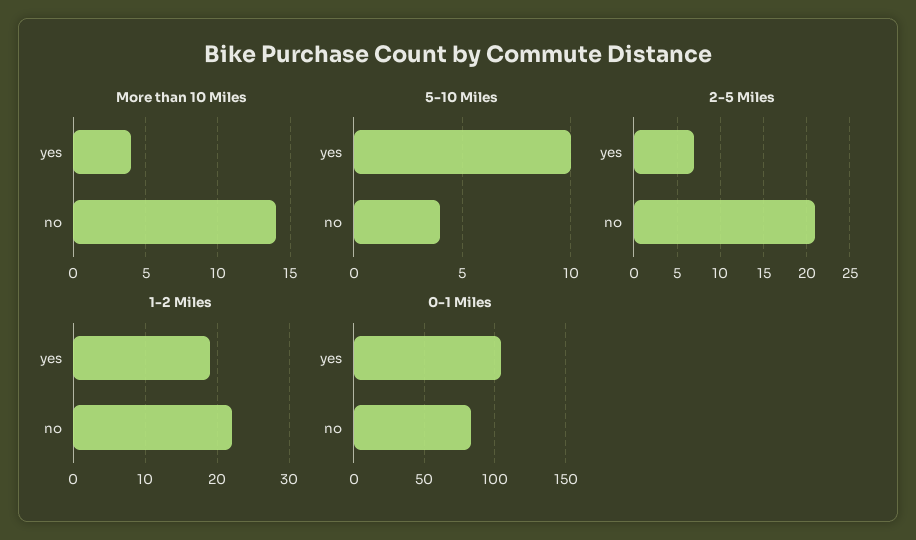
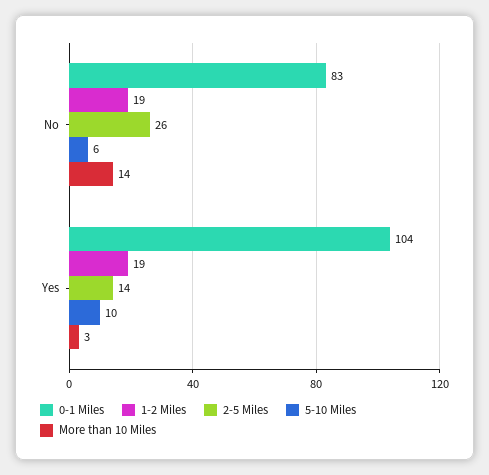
More than 10 Miles, yes: 4 -> 3
5-10 Miles, no: 4 -> 6
2-5 Miles, yes: 7 -> 14
2-5 Miles, no: 21 -> 26
1-2 Miles, no: 22 -> 19

